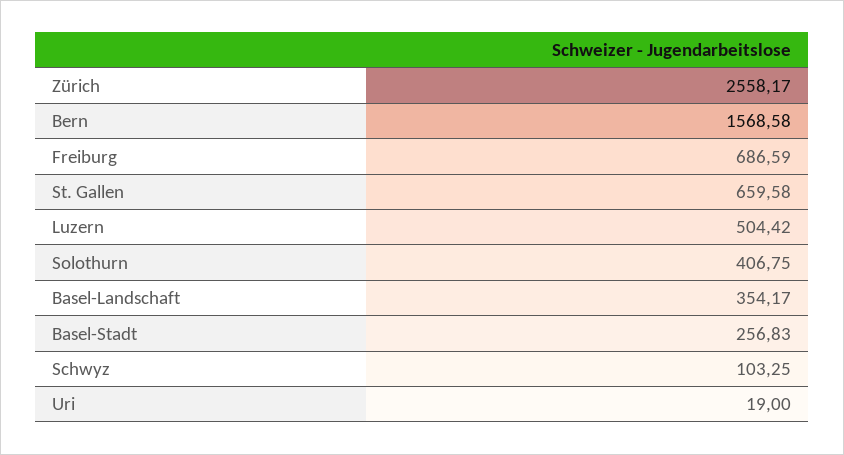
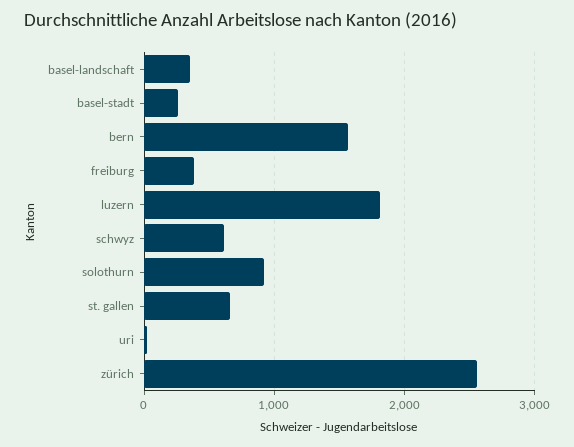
Freiburg: 686.59 -> 400
Luzern: 504.42 -> 1800
Solothurn: 406.75 -> 900
Schwyz: 103.25 -> 600

